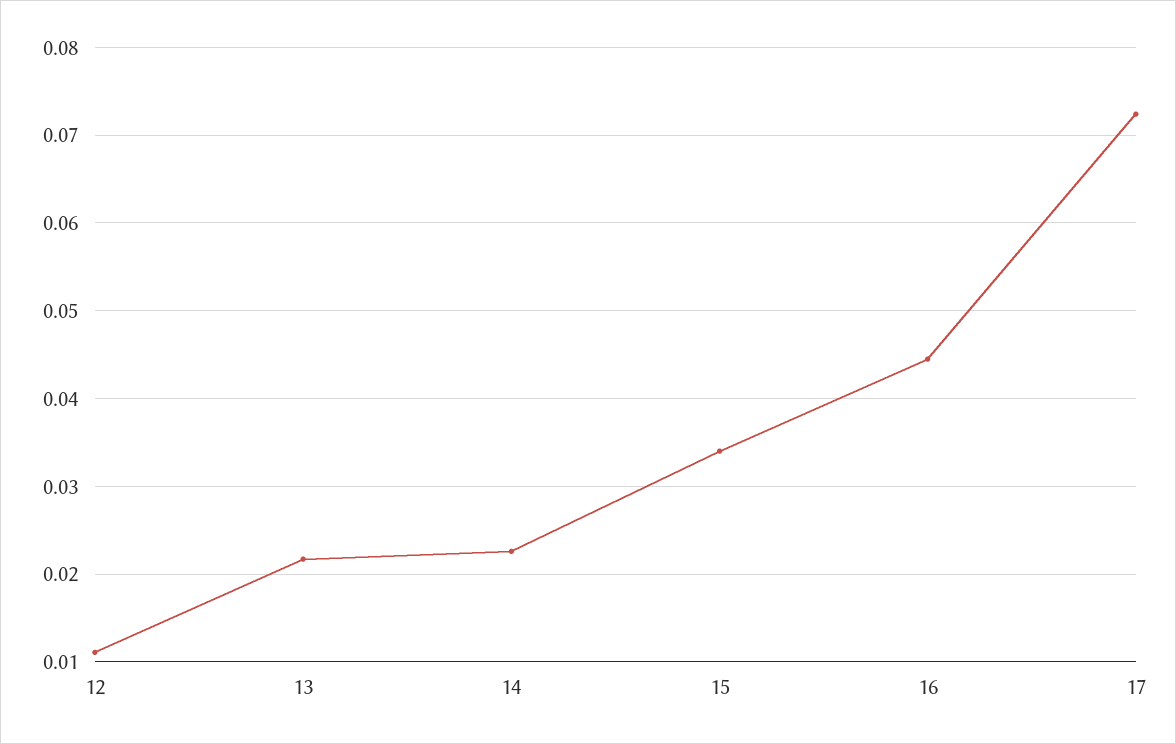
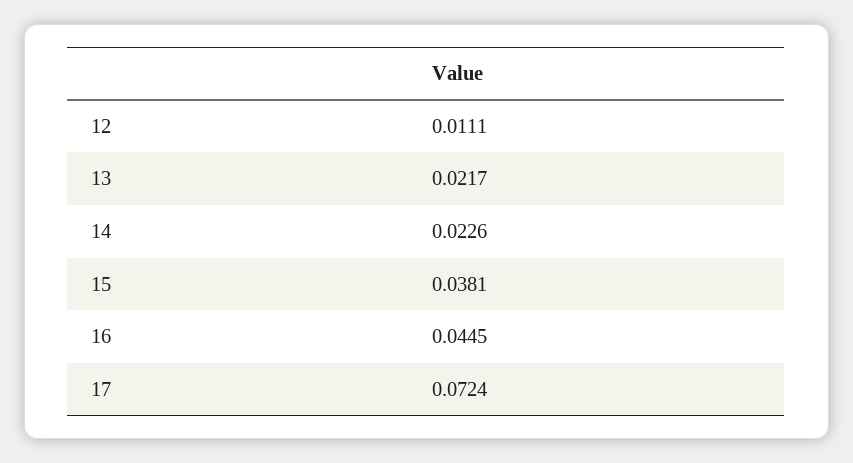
15: 0.034 -> 0.0381

